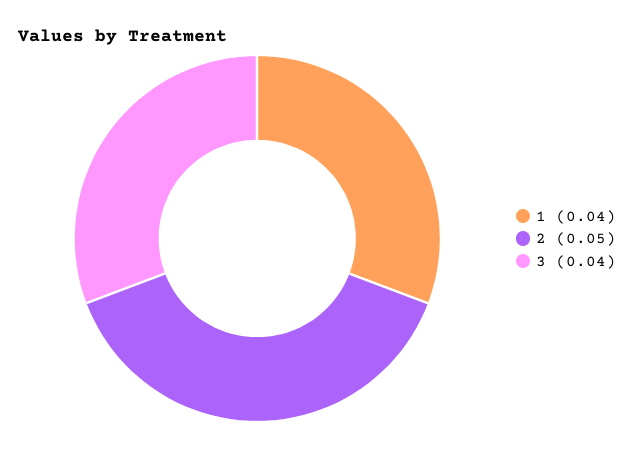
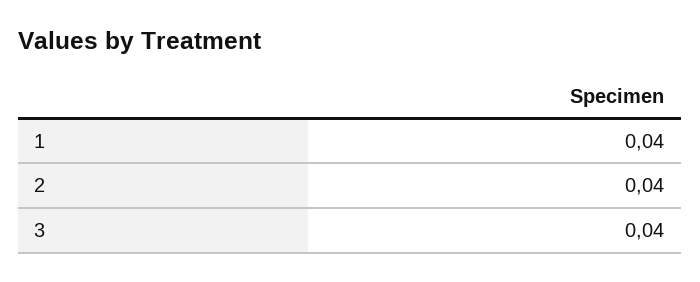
2: 0.05 -> 0.04

